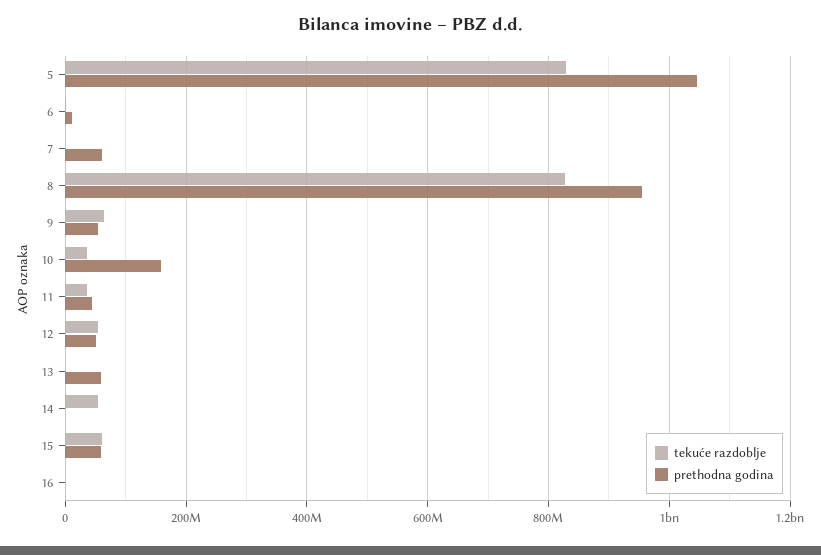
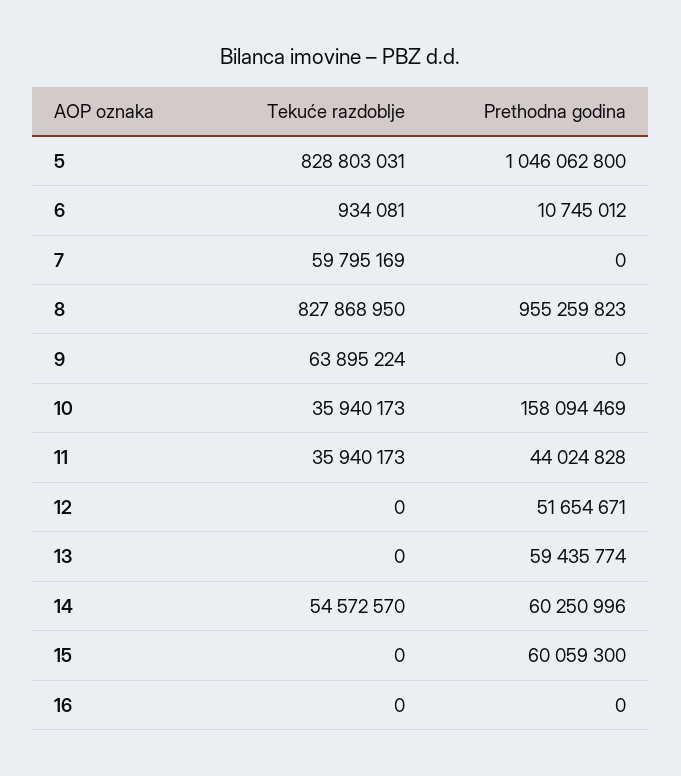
tekuće razdoblje, 7: 0 -> 59795169
prethodna godina, 7: 60000000 -> 0
prethodna godina, 9: 60000000 -> 0
tekuće razdoblje, 12: 60000000 -> 0
prethodna godina, 14: 0 -> 60250996
tekuće razdoblje, 15: 60000000 -> 0

